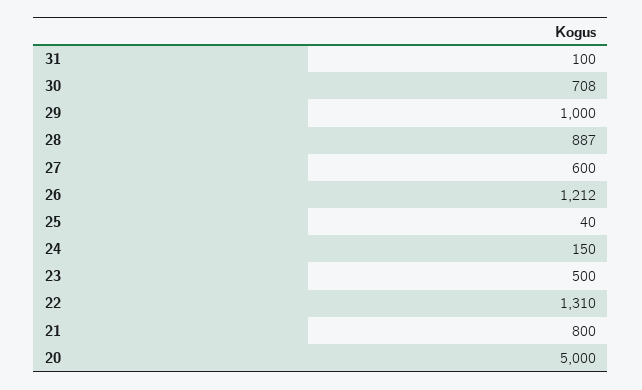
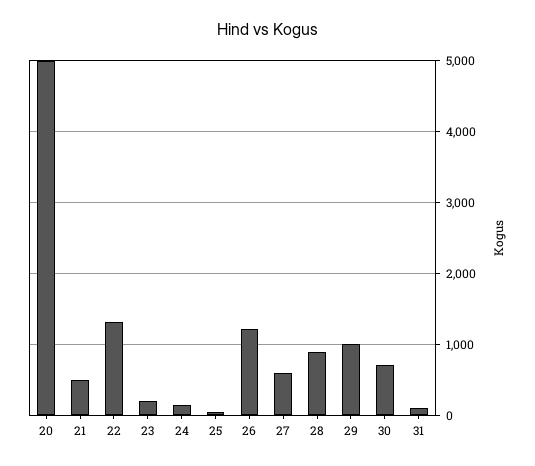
23: 500 -> 200
21: 800 -> 500

